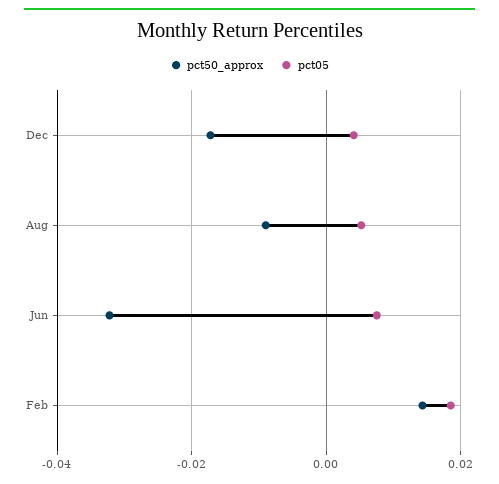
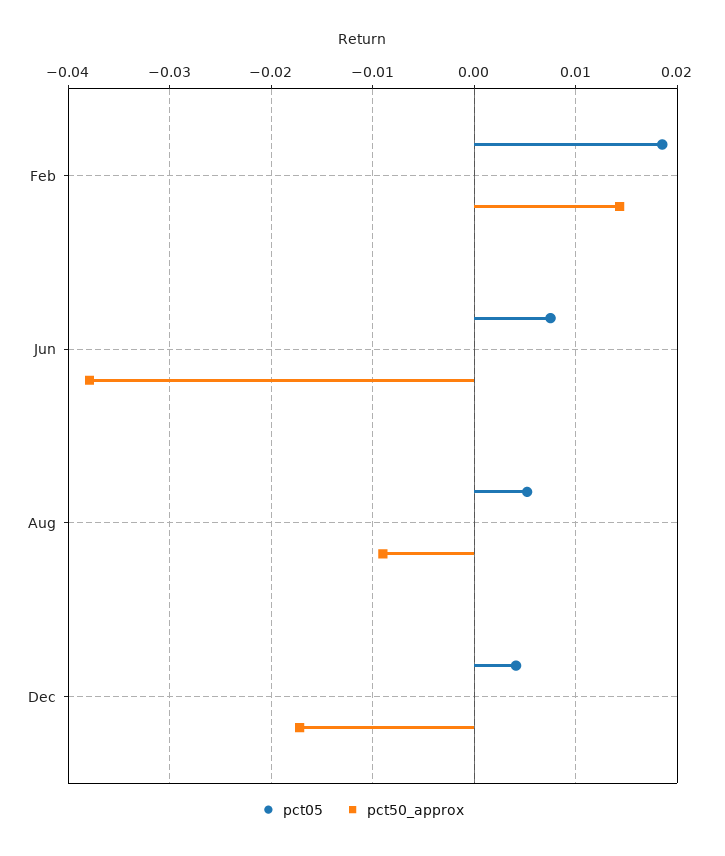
pct50_approx, Jun: -0.032 -> -0.038

